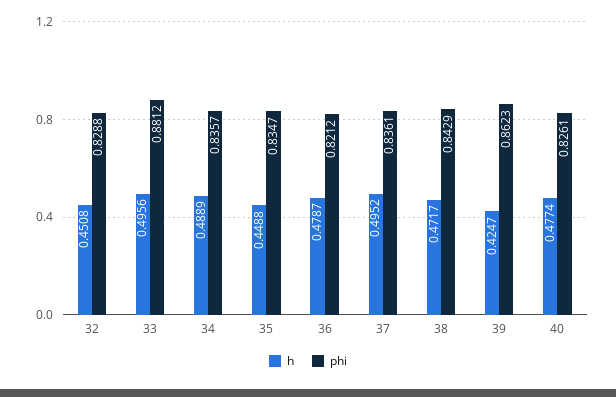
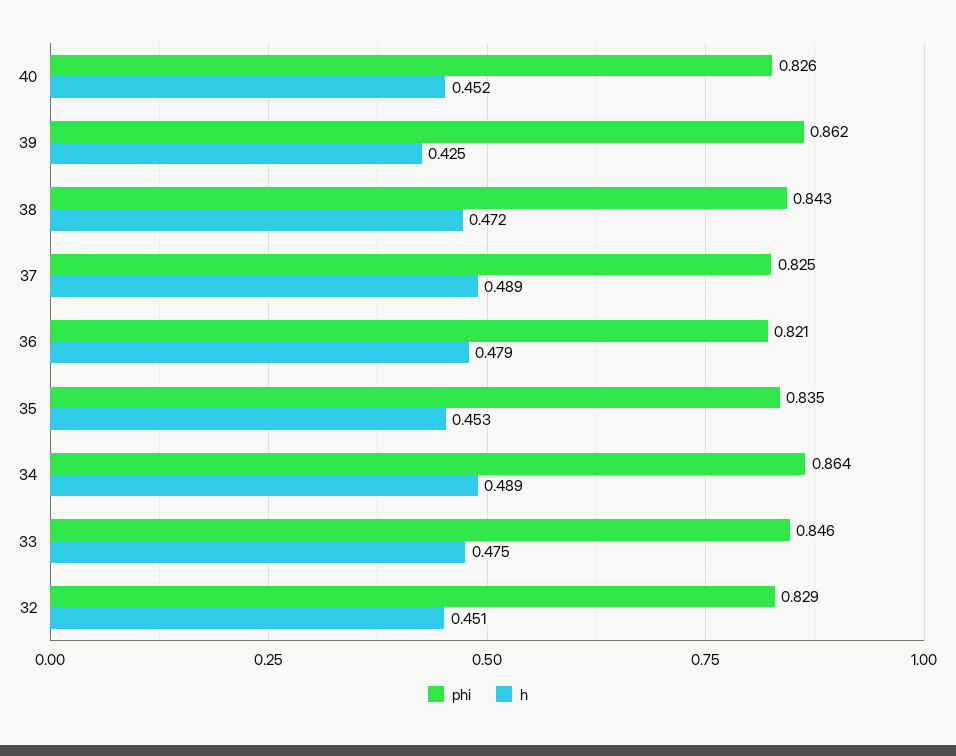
h, 33: 0.4956 -> 0.475
phi, 33: 0.8812 -> 0.846
phi, 34: 0.8357 -> 0.864
h, 35: 0.4488 -> 0.453
h, 37: 0.4952 -> 0.489
phi, 37: 0.8361 -> 0.825
h, 40: 0.4774 -> 0.452

